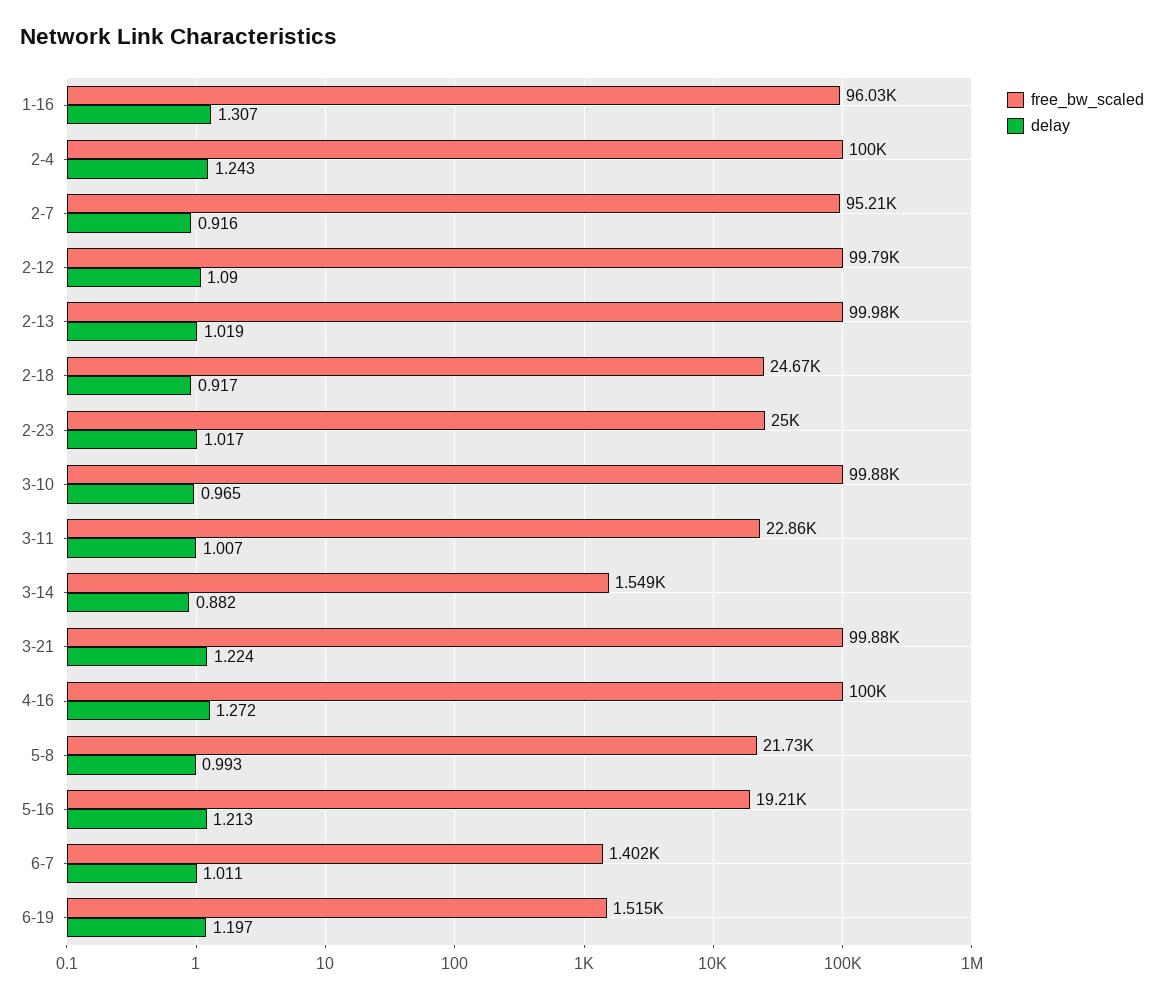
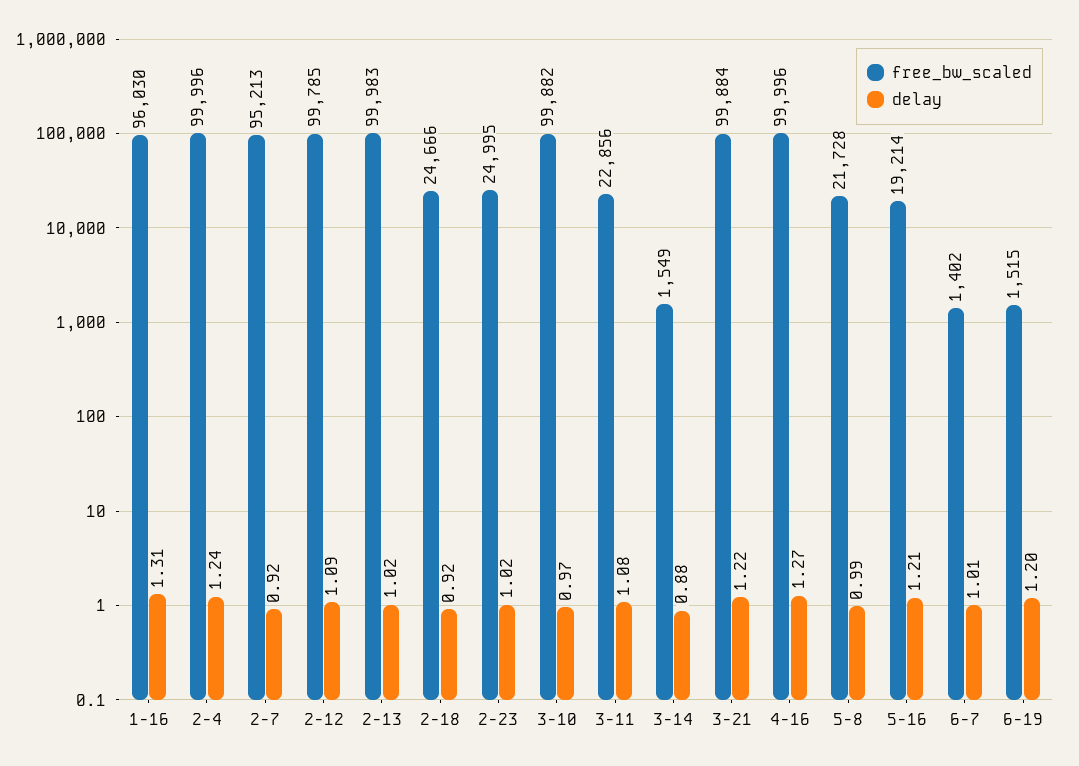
delay, 3-11: 1.007 -> 1.08

